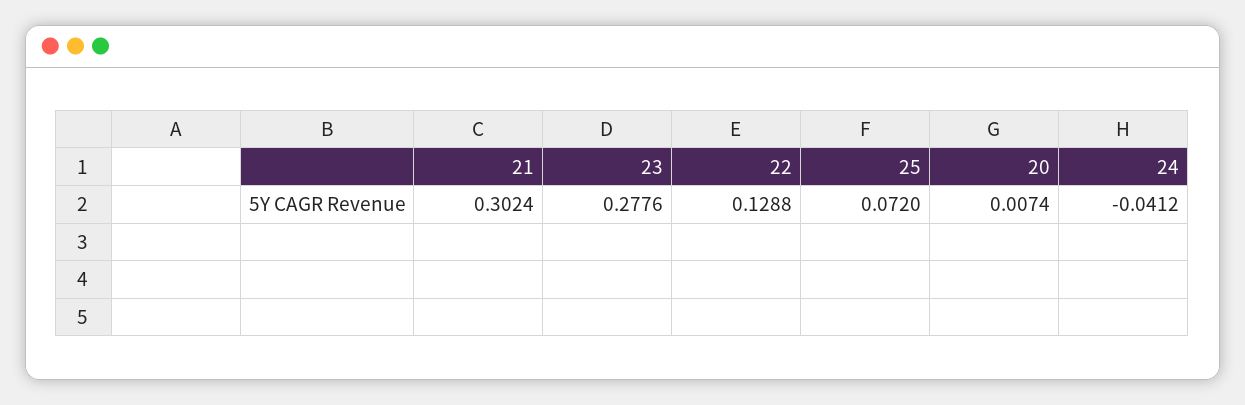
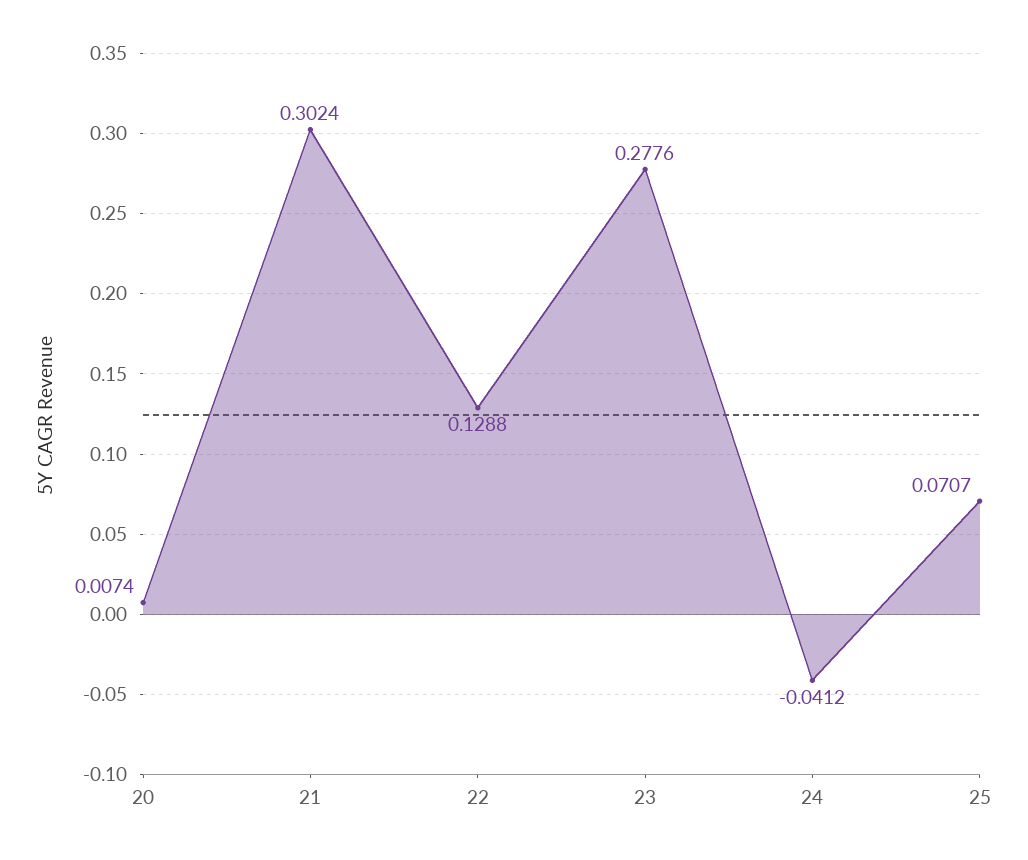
25: 0.072 -> 0.0707

